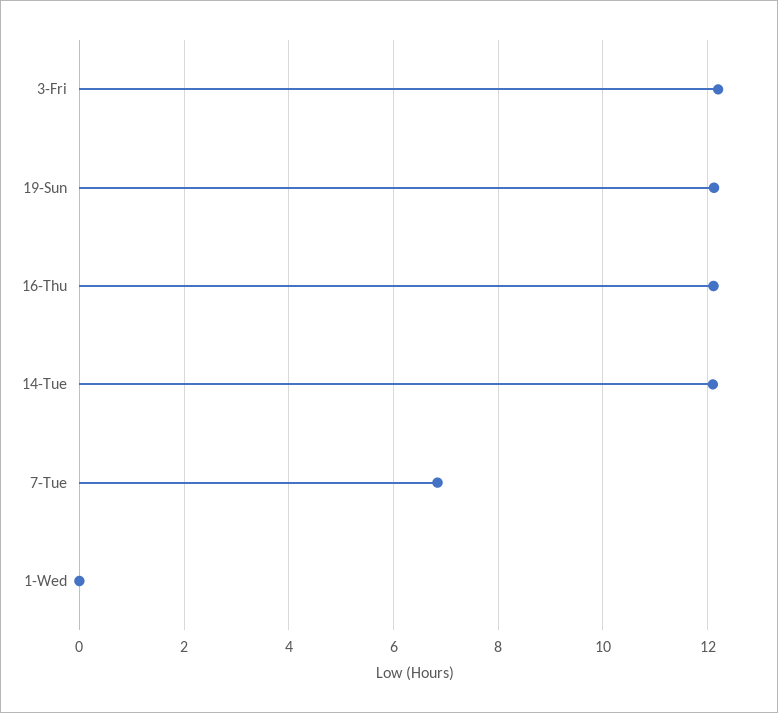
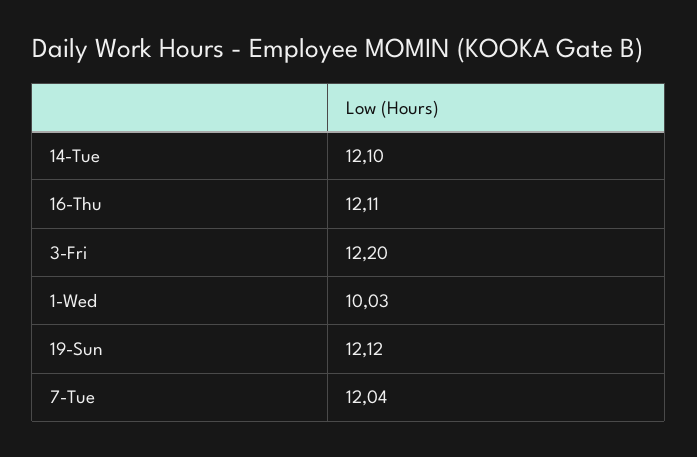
7-Tue: 6.8 -> 12.04
1-Wed: 0 -> 10.03

